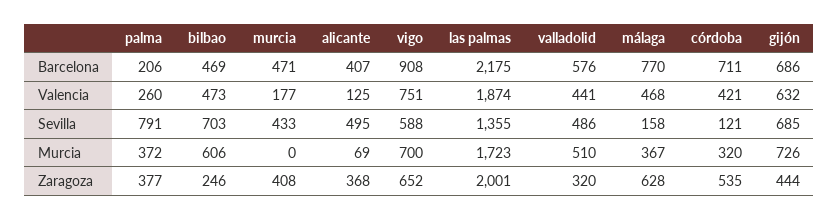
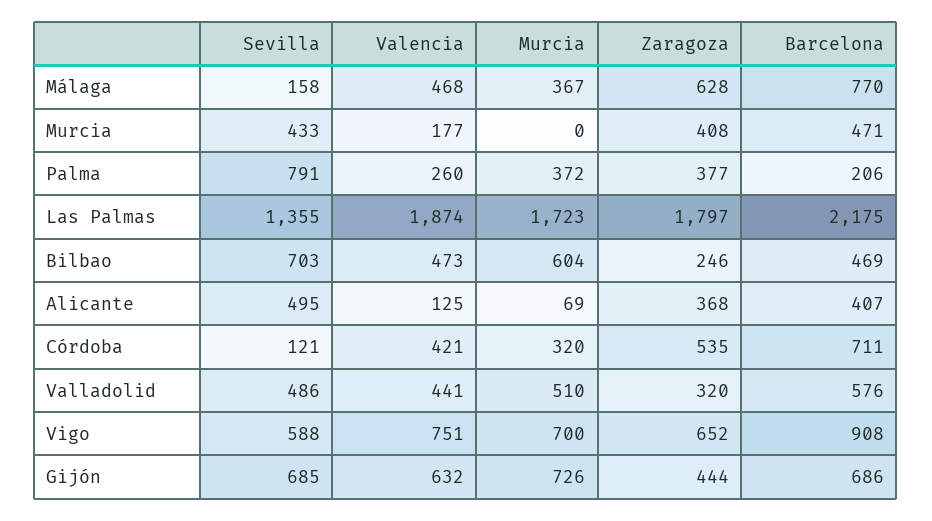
bilbao, Murcia: 606 -> 604
las palmas, Zaragoza: 2001 -> 1797

